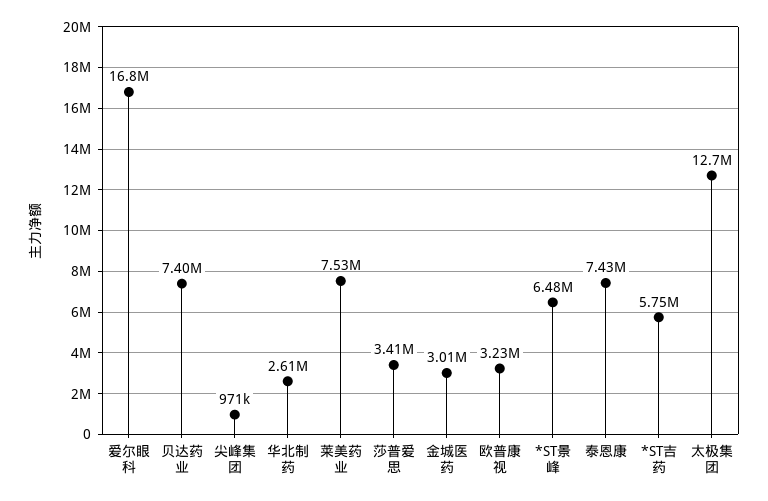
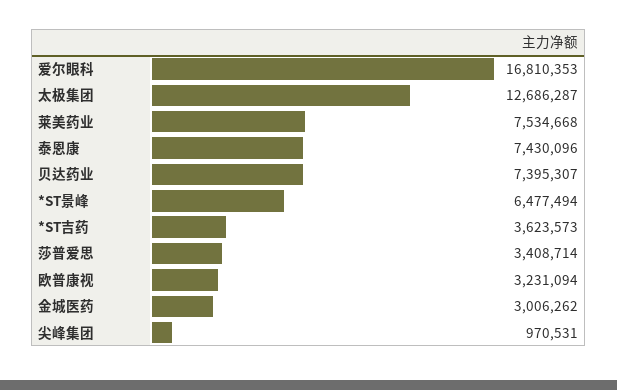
华北制药: 2610000 -> none
*ST吉药: 5750000 -> 3623573

